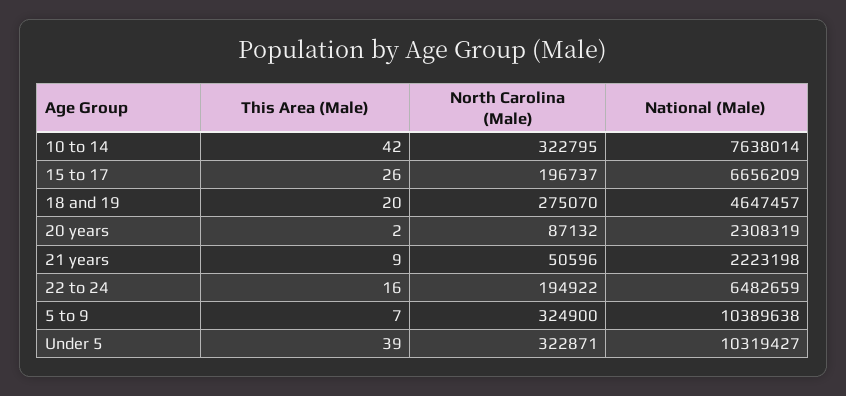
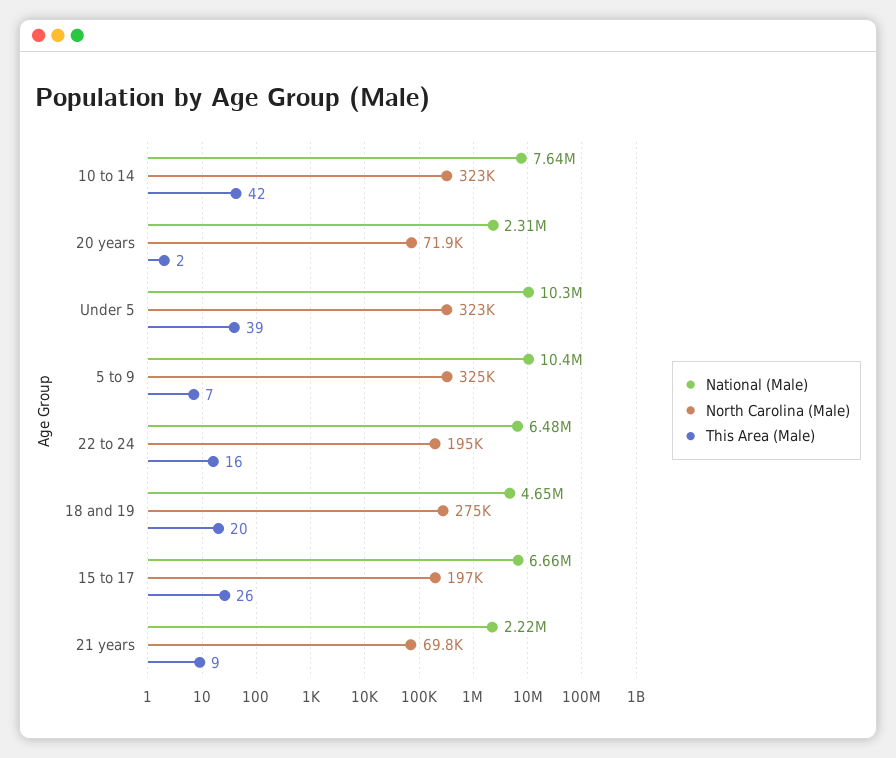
North Carolina (Male), 20 years: 87132 -> 71900
North Carolina (Male), 21 years: 50596 -> 69800

